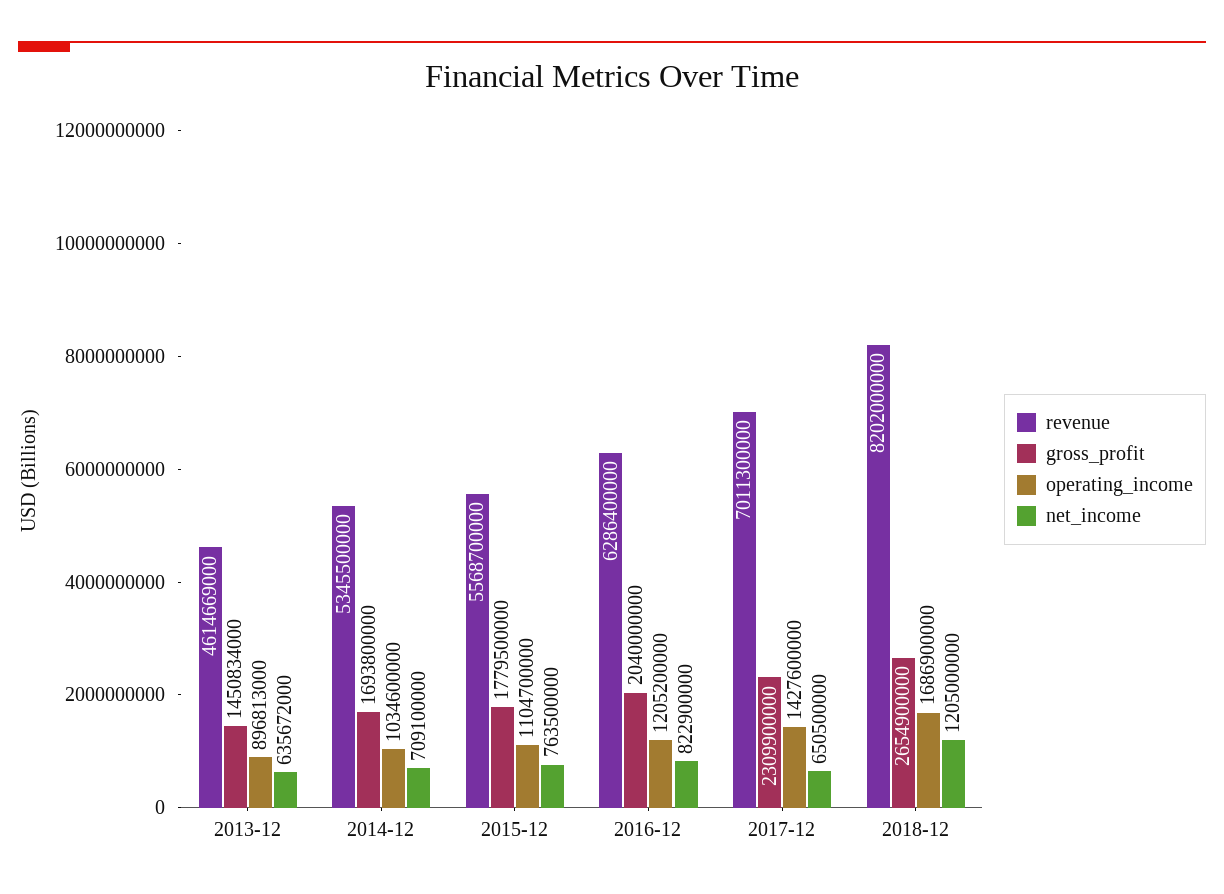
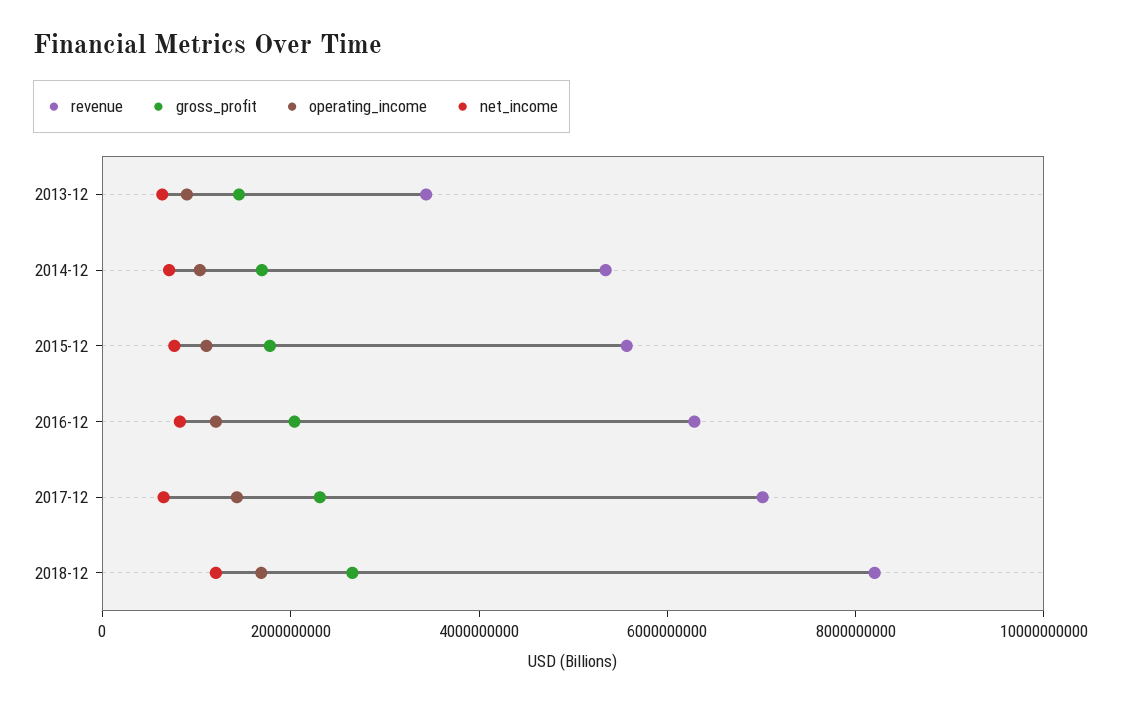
revenue, 2013-12: 4614669000 -> 3500000000

